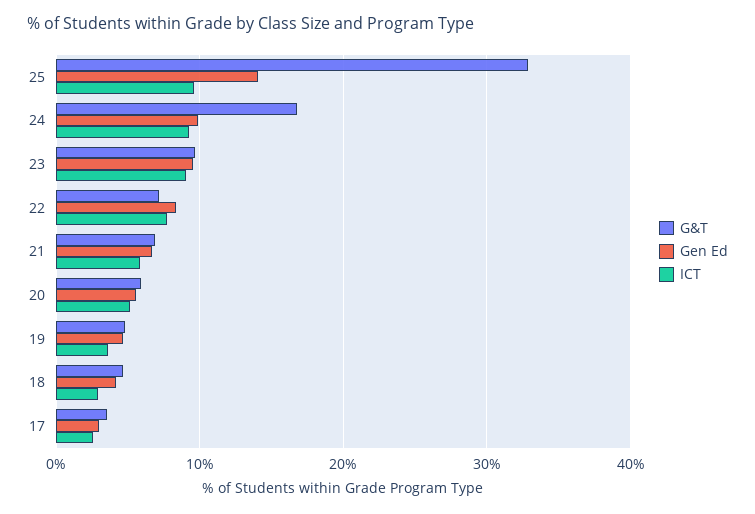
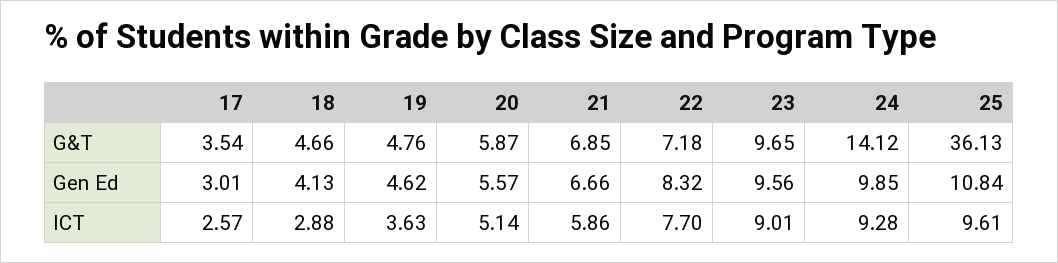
G&T, 25: 33 -> 36.13
Gen Ed, 25: 14 -> 10.84
G&T, 24: 17 -> 14.12

